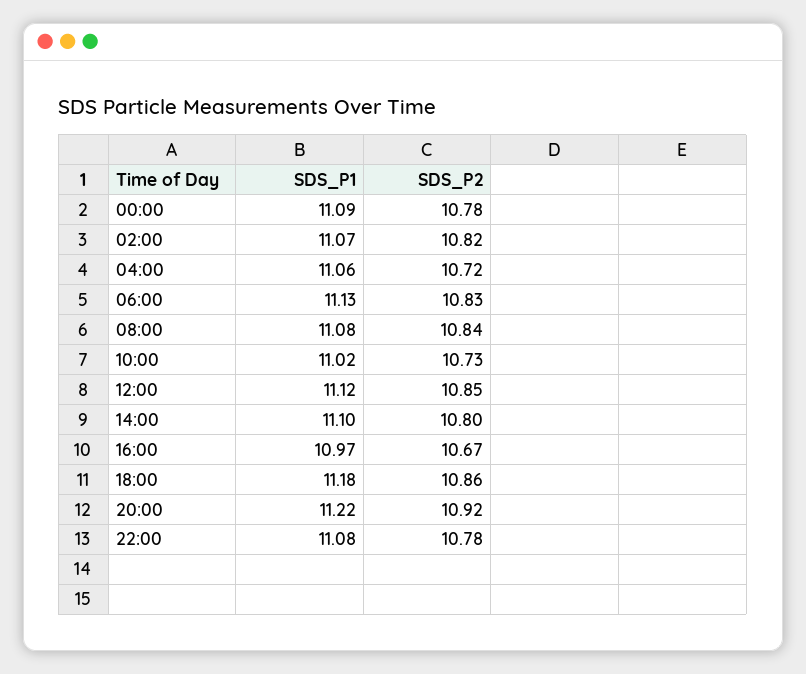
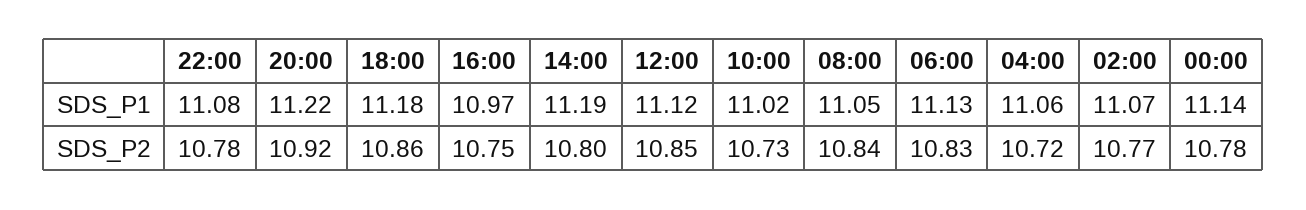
SDS_P1, 00:00: 11.09 -> 11.14
SDS_P2, 02:00: 10.82 -> 10.77
SDS_P1, 08:00: 11.08 -> 11.05
SDS_P1, 14:00: 11.1 -> 11.19
SDS_P2, 16:00: 10.67 -> 10.75

